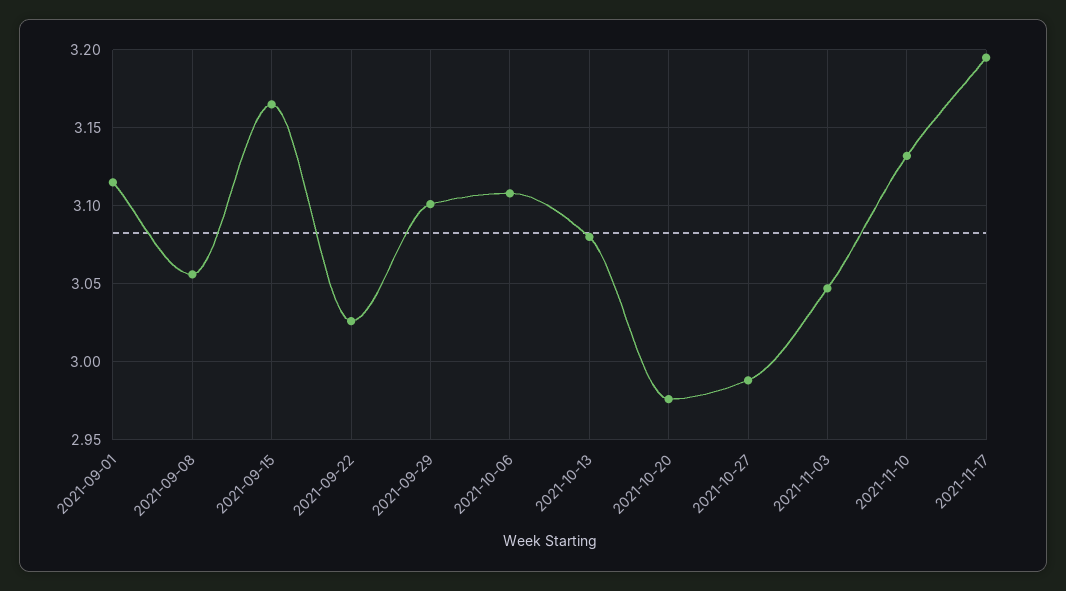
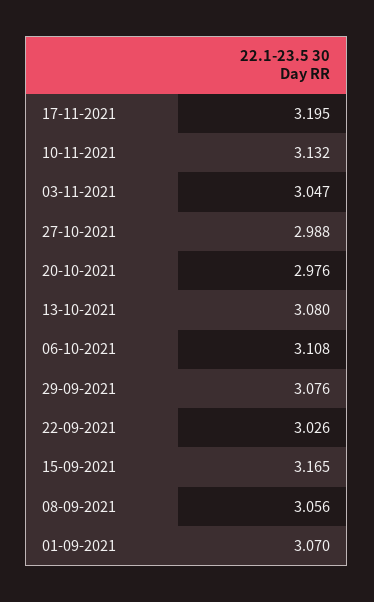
2021-09-01: 3.115 -> 3.07
2021-09-29: 3.1 -> 3.076

